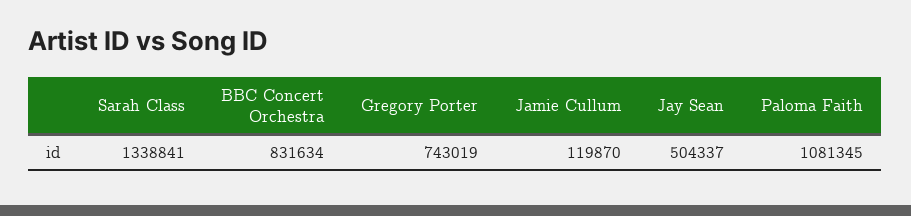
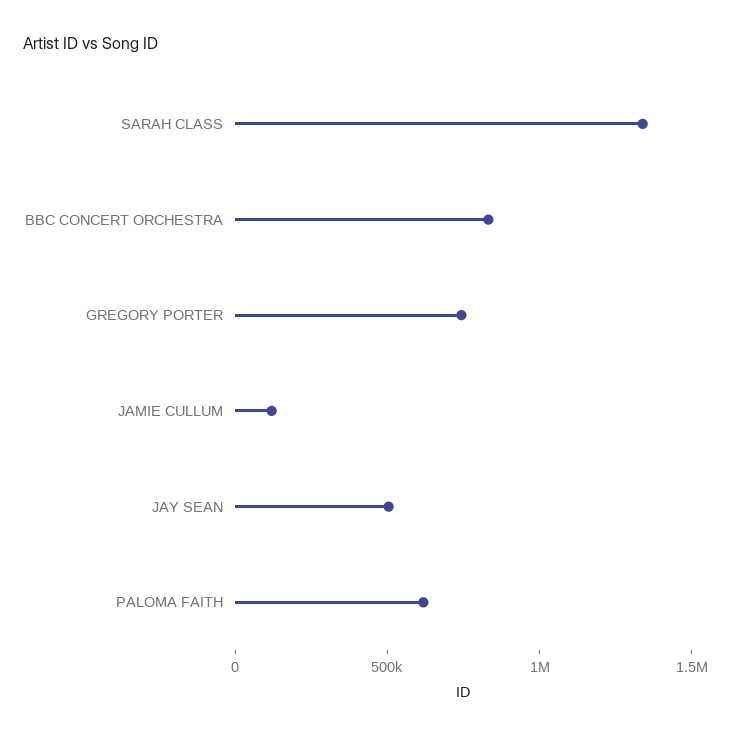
Paloma Faith: 1081345 -> 600000

